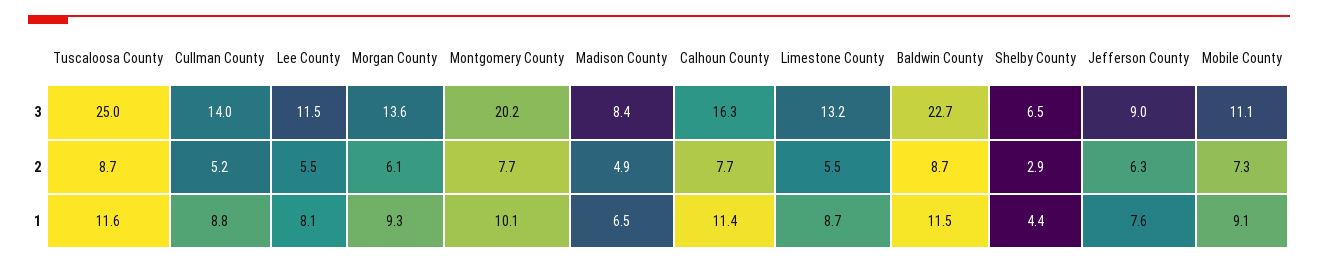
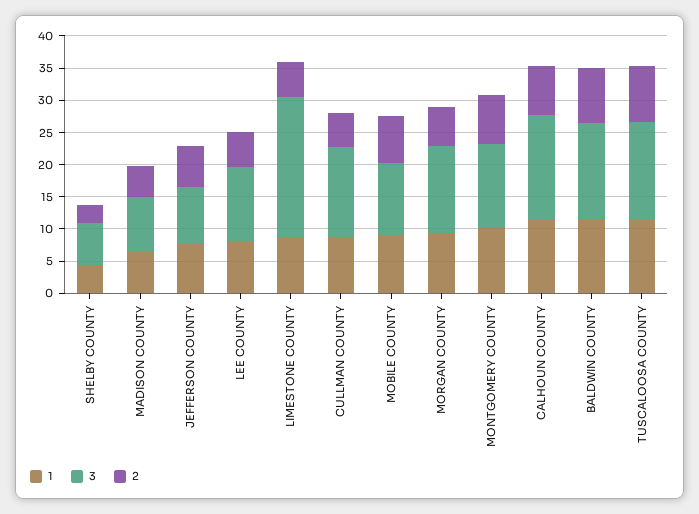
3, Tuscaloosa County: 25 -> 15
3, Montgomery County: 20.2 -> 12.5
3, Limestone County: 13.2 -> 22.5
3, Baldwin County: 22.7 -> 15

